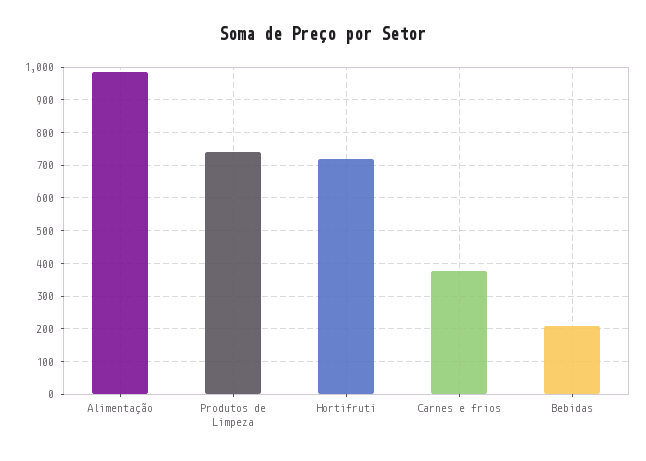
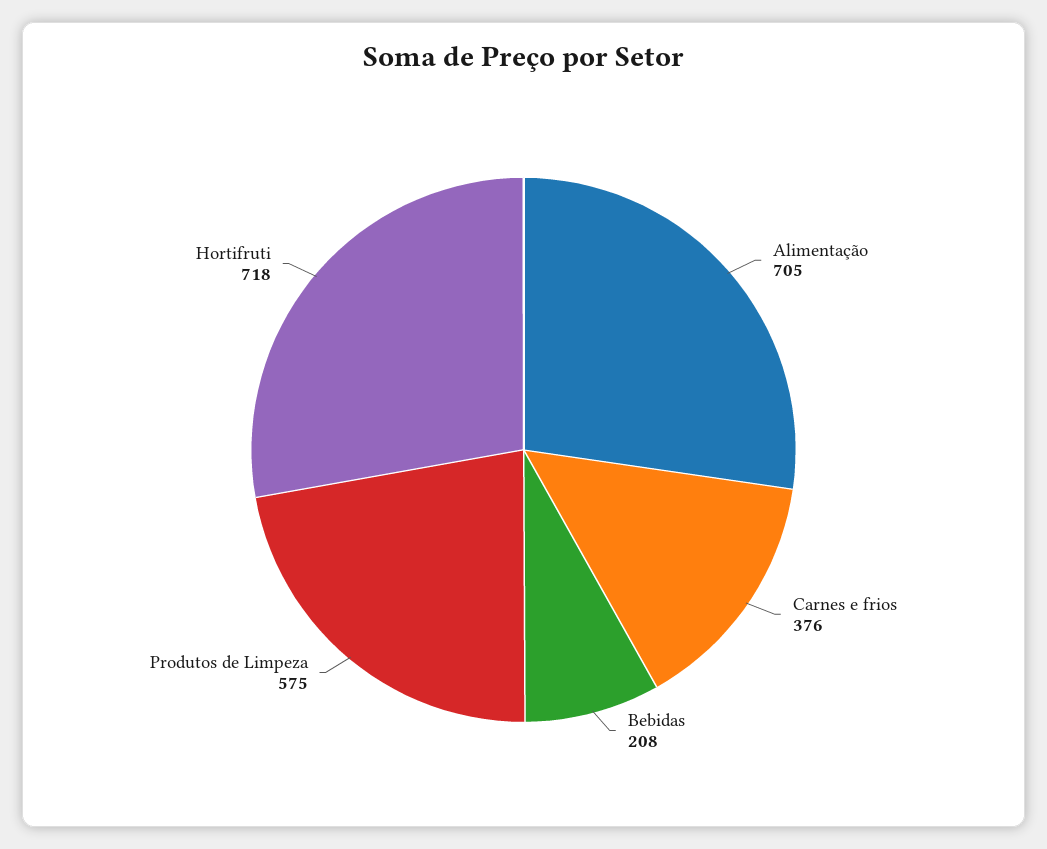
Alimentação: 980 -> 705
Produtos de Limpeza: 740 -> 575

